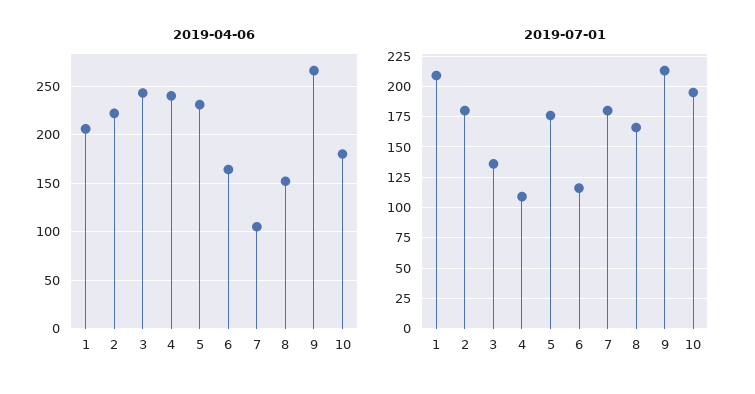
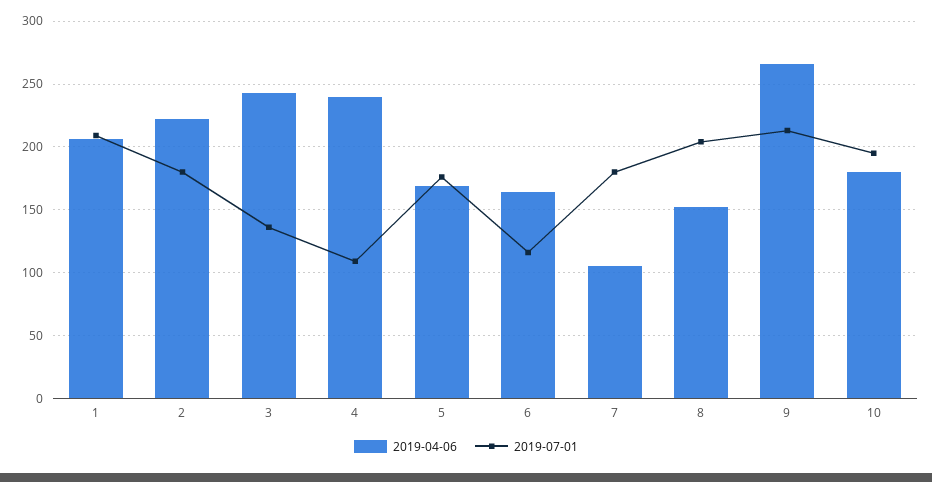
2019-04-06, 5: 230 -> 170
2019-07-01, 8: 165 -> 205

